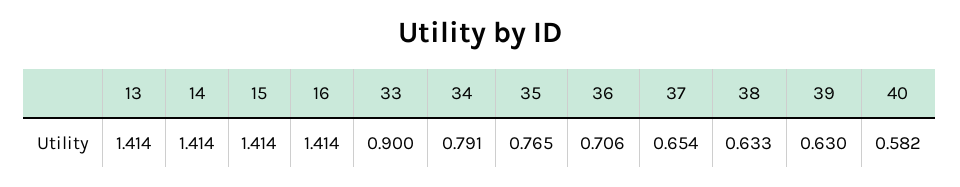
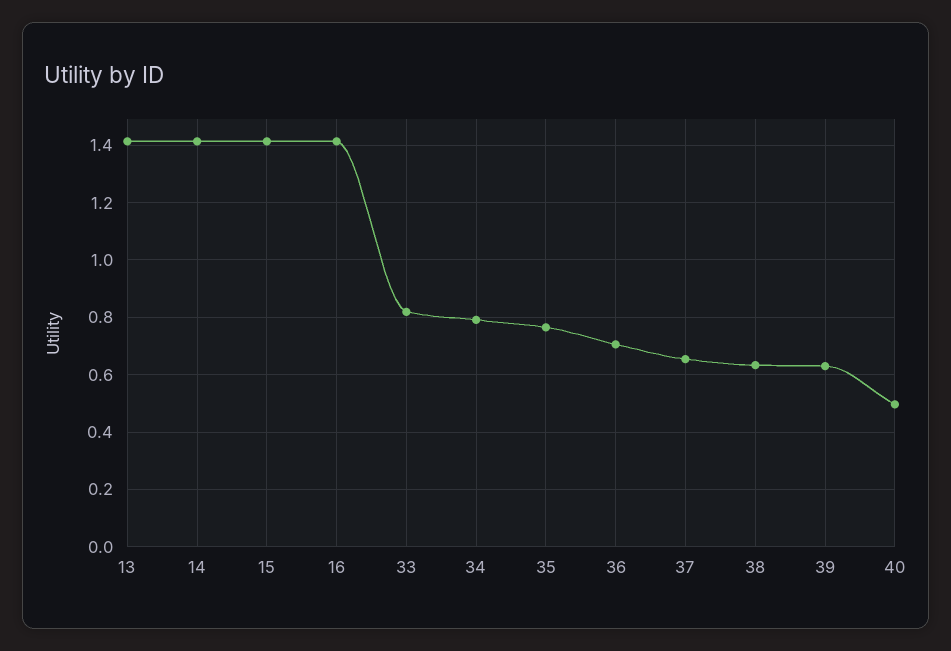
33: 0.9 -> 0.825
40: 0.582 -> 0.5

